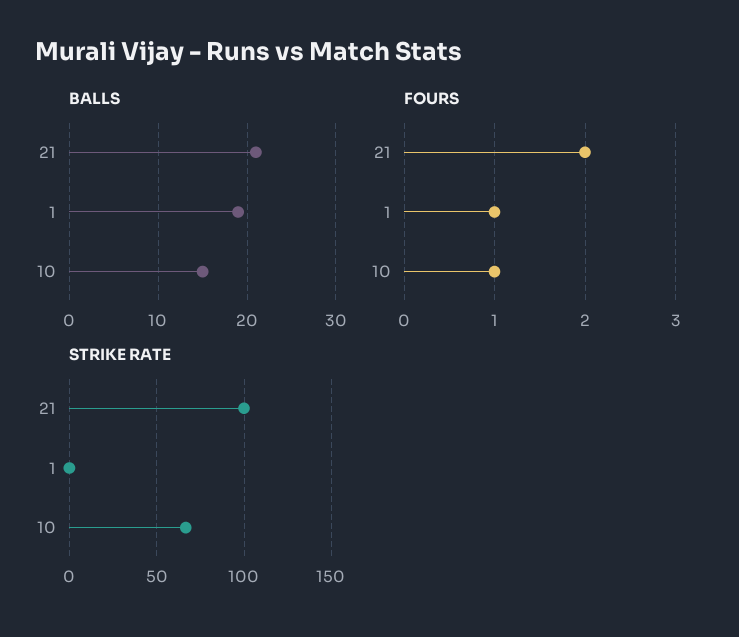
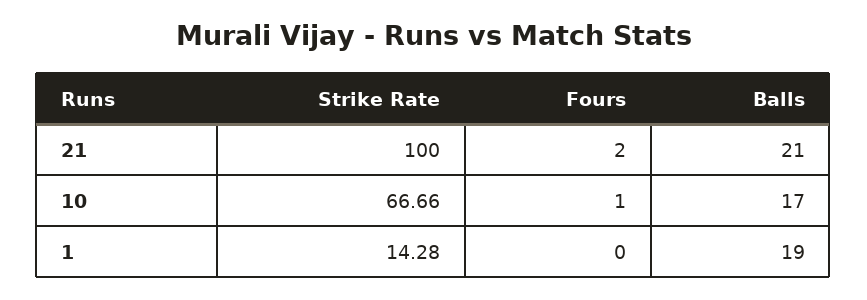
BALLS, 10: 15 -> 17
FOURS, 1: 1 -> 0
STRIKE RATE, 1: 0 -> 14.28

